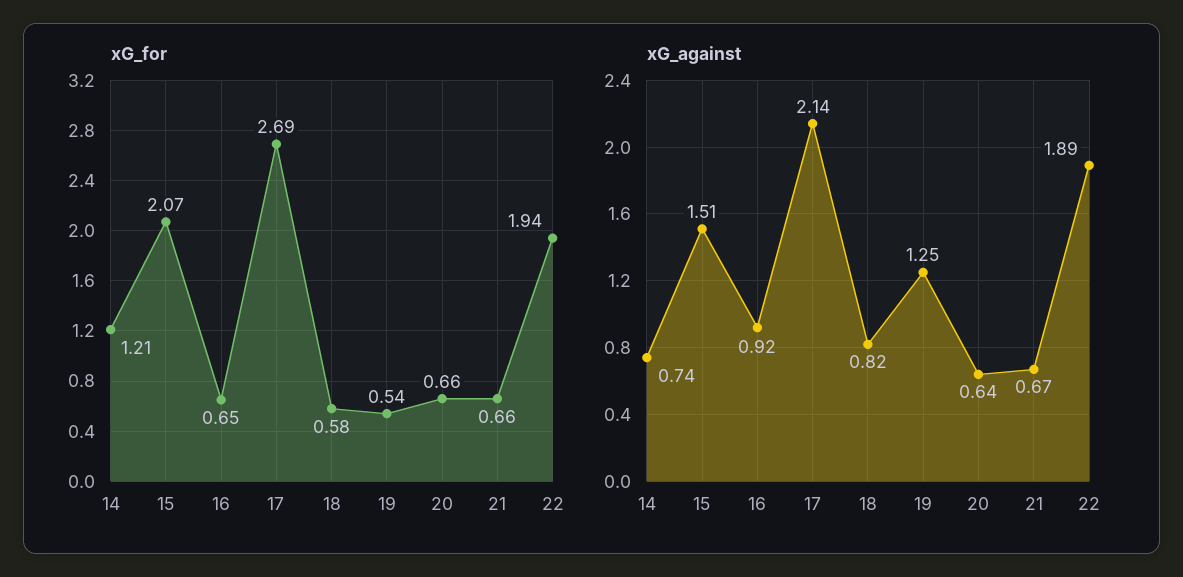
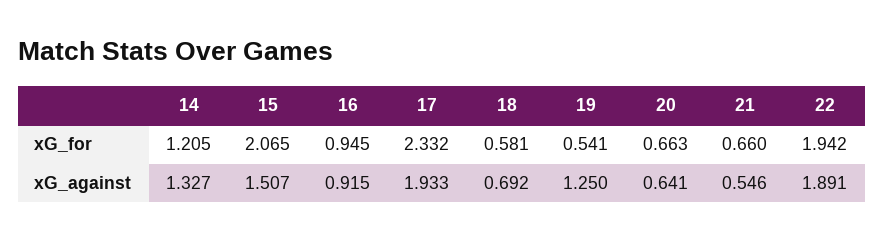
xG_for, 16: 0.65 -> 0.945
xG_for, 17: 2.69 -> 2.332
xG_against, 14: 0.74 -> 1.327
xG_against, 17: 2.14 -> 1.933
xG_against, 18: 0.82 -> 0.692
xG_against, 21: 0.67 -> 0.546

